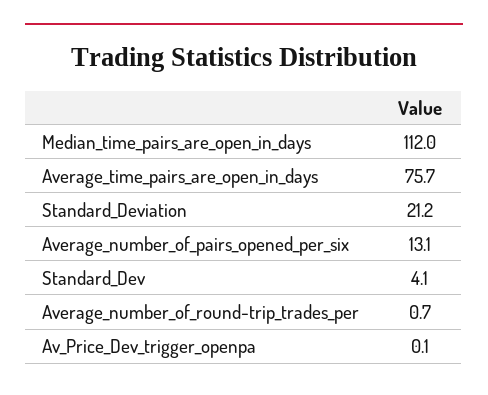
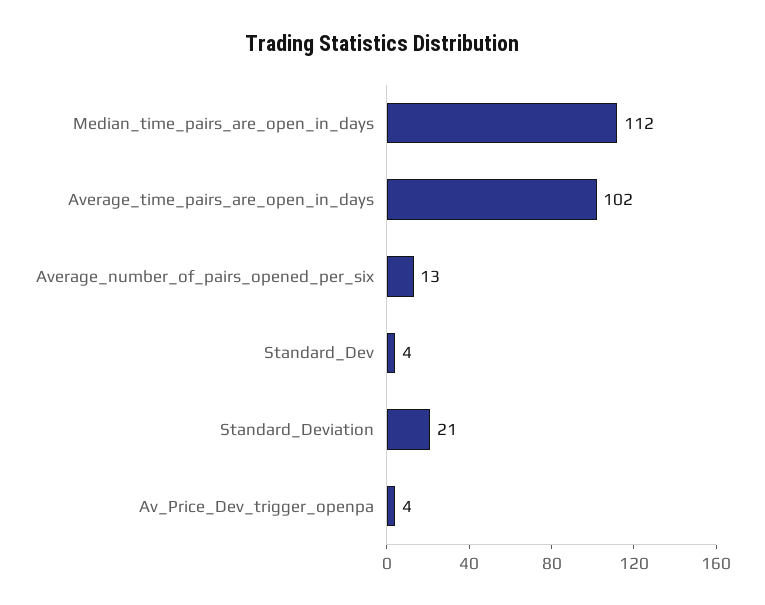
Average_time_pairs_are_open_in_days: 75.7 -> 102
Average_number_of_round-trip_trades_per: 0.7 -> none
Av_Price_Dev_trigger_openpa: 0.1 -> 4

